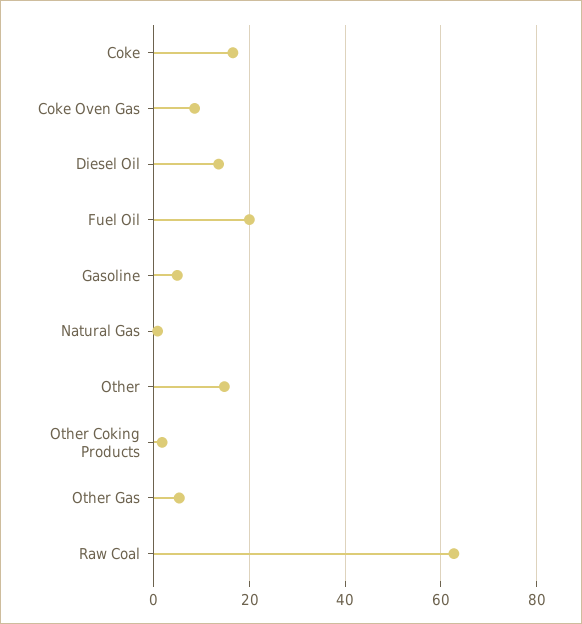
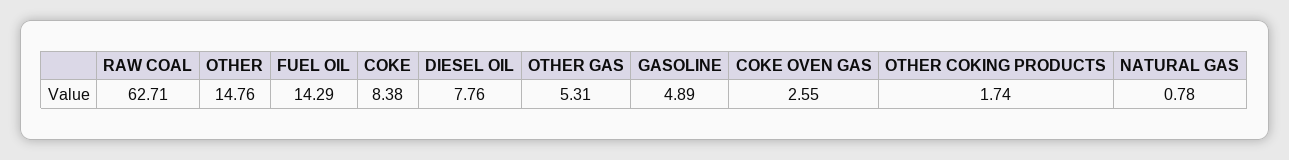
Coke: 16 -> 8.38
Coke Oven Gas: 8 -> 2.55
Diesel Oil: 14 -> 7.76
Fuel Oil: 20 -> 14.29

